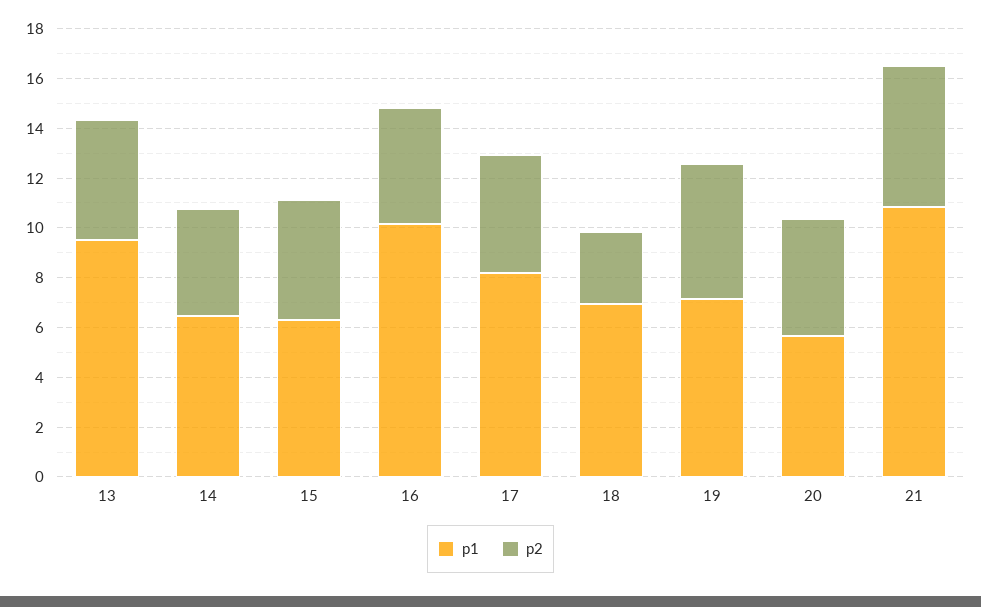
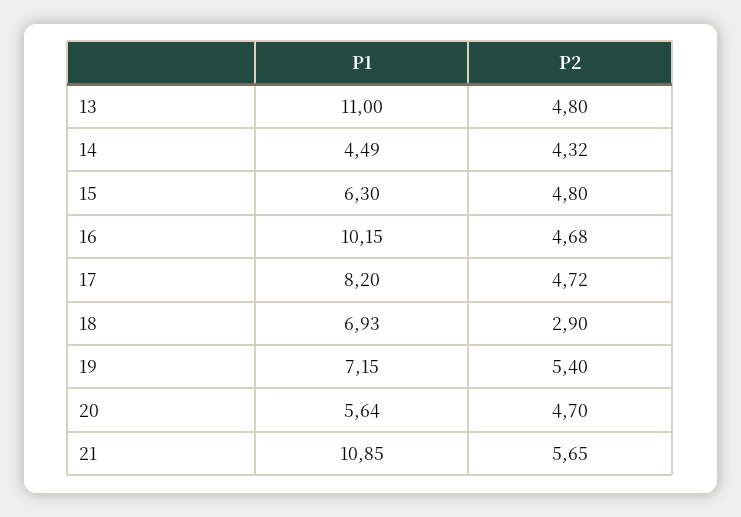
p1, 13: 9.5 -> 11
p1, 14: 6.5 -> 4.49

